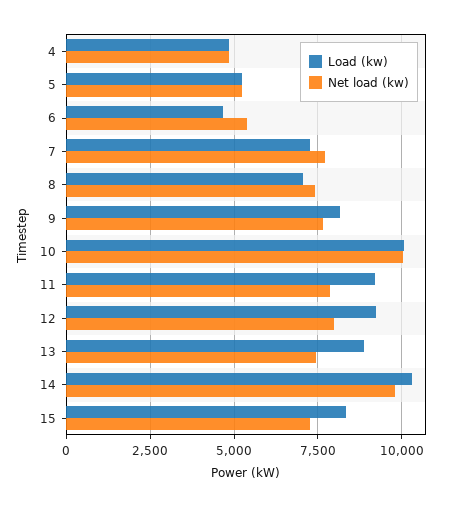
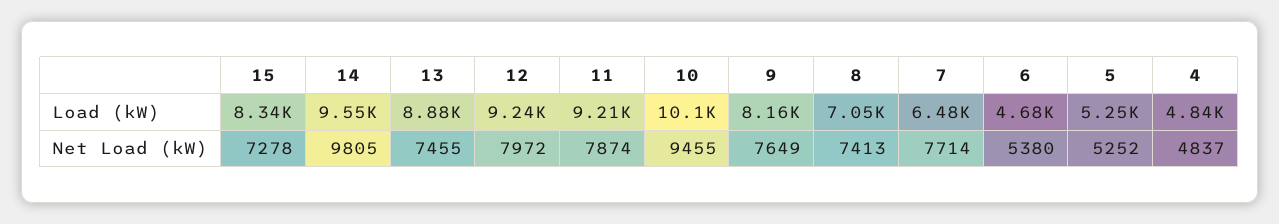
Load (kw), 7: 7250 -> 6480
Net load (kw), 10: 10000 -> 9455
Load (kw), 14: 10250 -> 9550

